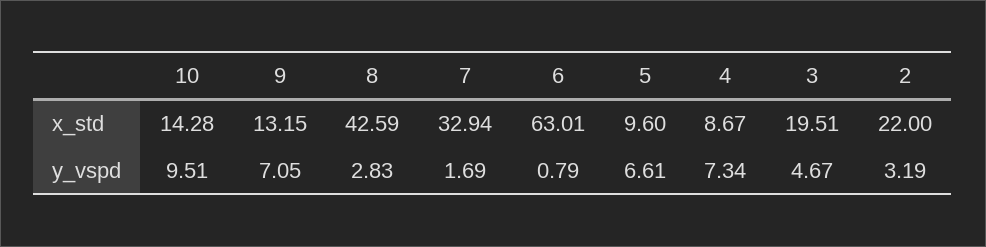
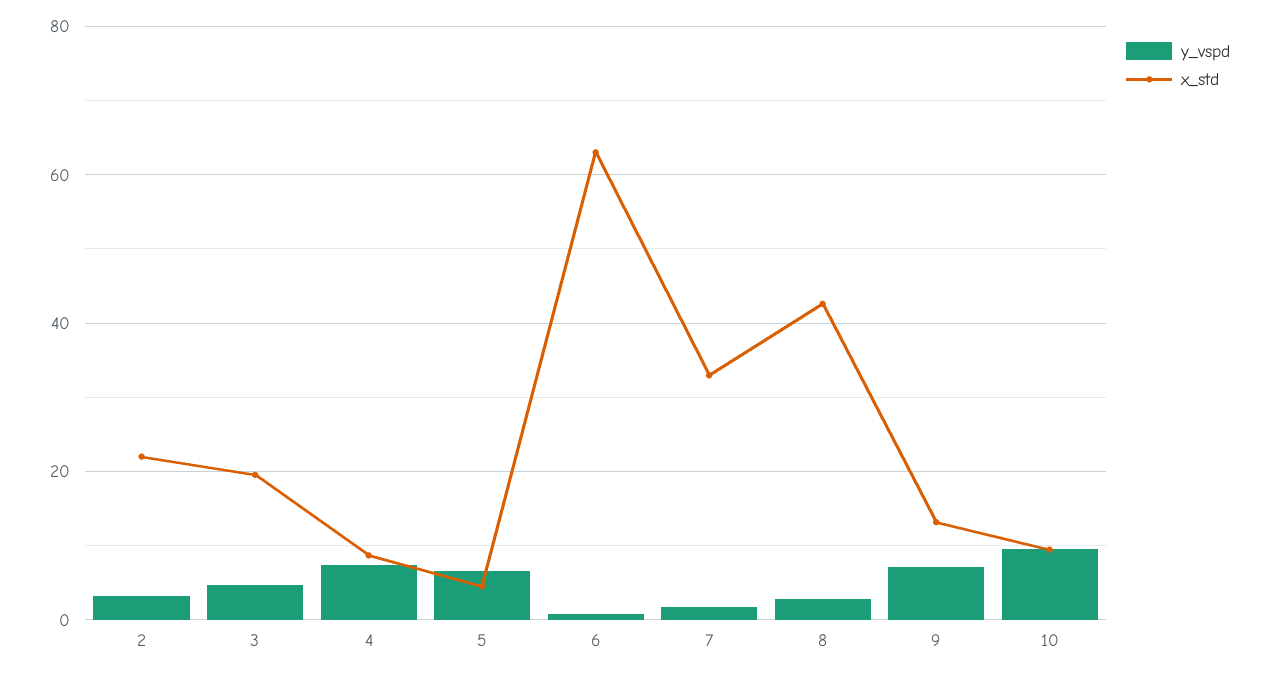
x_std, 10: 14.28 -> 10
x_std, 5: 9.6 -> 4

